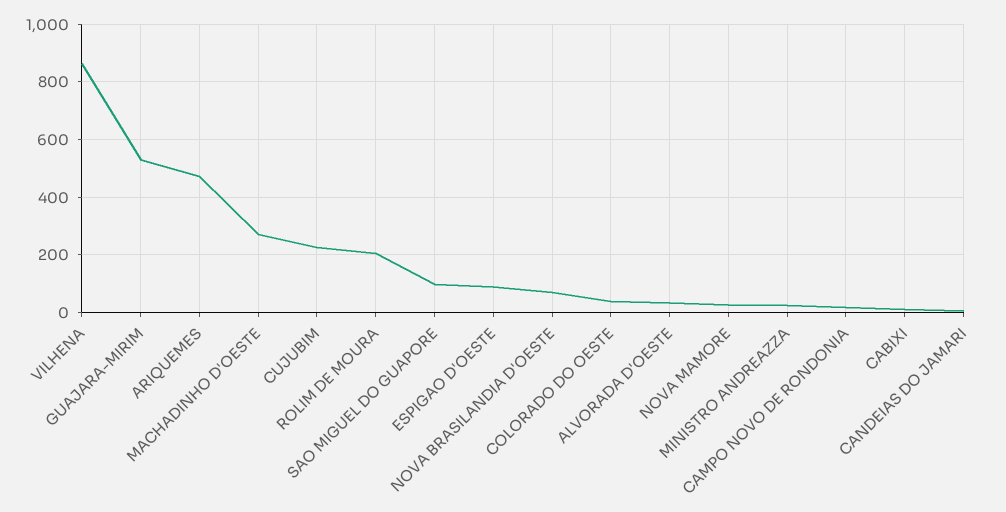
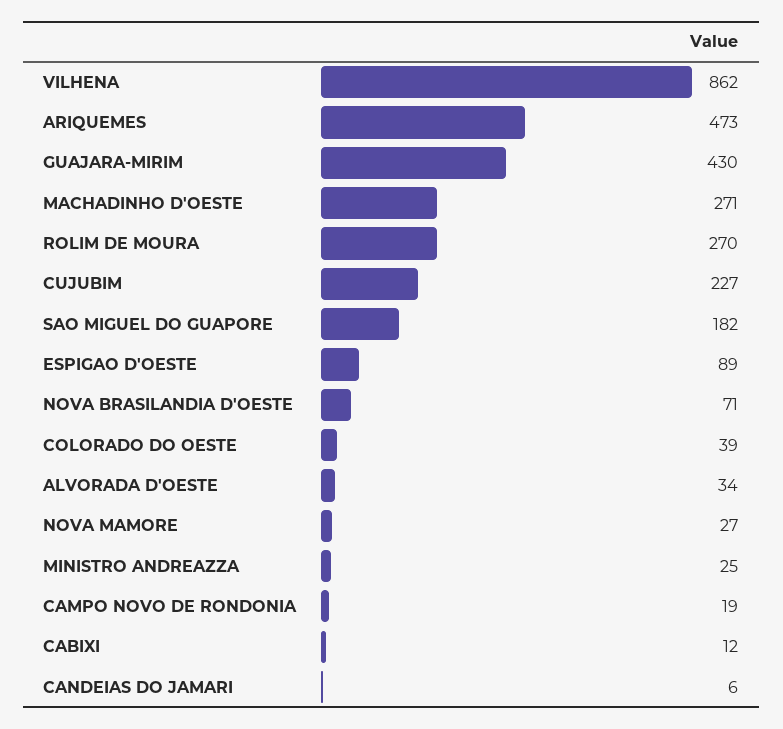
GUAJARA-MIRIM: 525 -> 430
ROLIM DE MOURA: 200 -> 270
SAO MIGUEL DO GUAPORE: 100 -> 182

